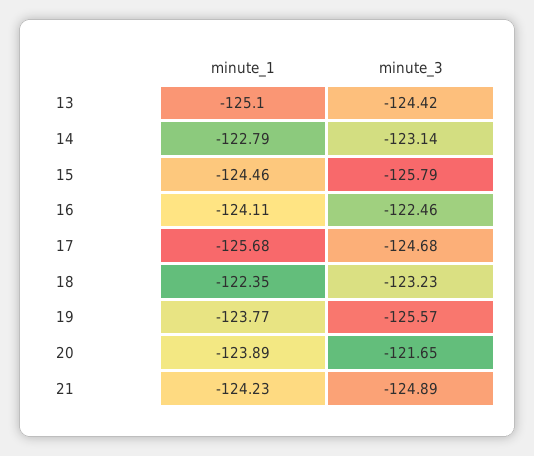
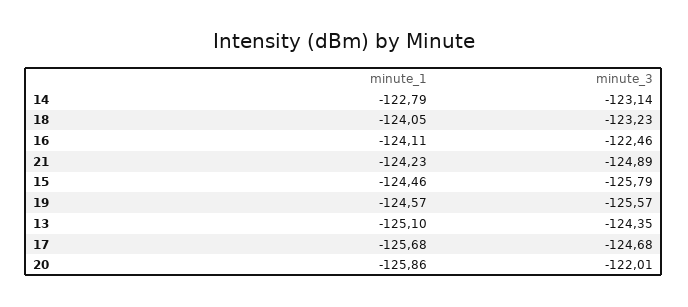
minute_3, 13: -124.42 -> -124.35
minute_1, 18: -122.35 -> -124.05
minute_1, 19: -123.77 -> -124.57
minute_1, 20: -123.89 -> -125.86
minute_3, 20: -121.65 -> -122.01

